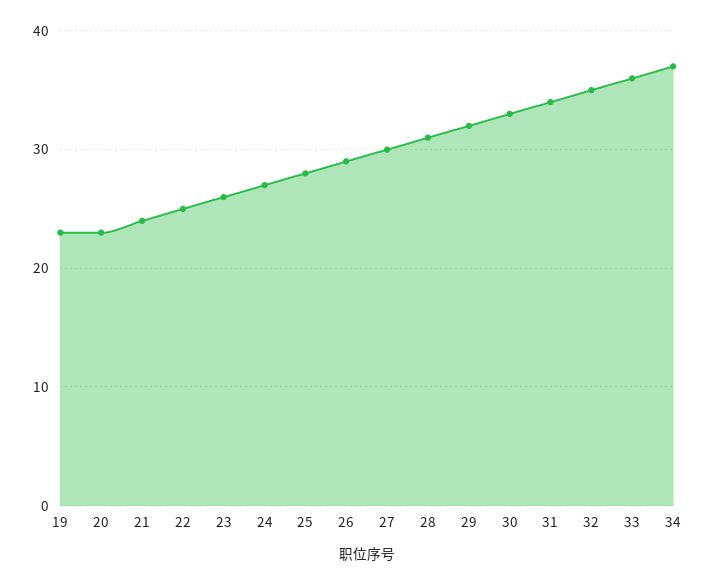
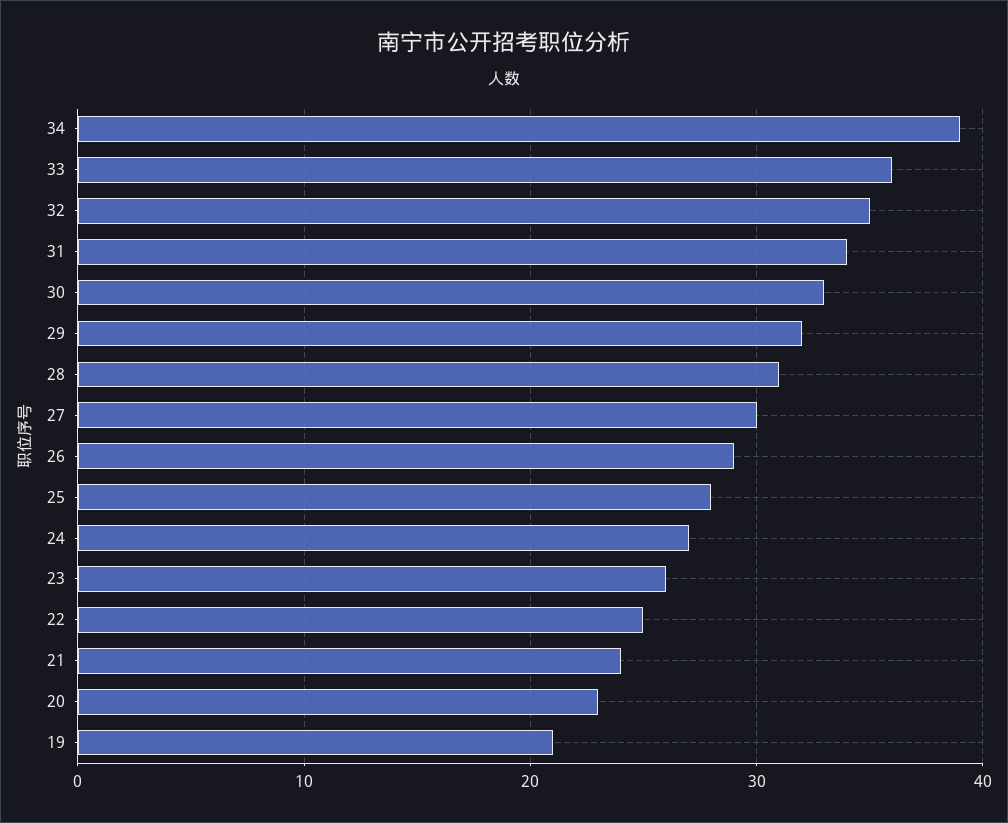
19: 23 -> 21
34: 37 -> 39

